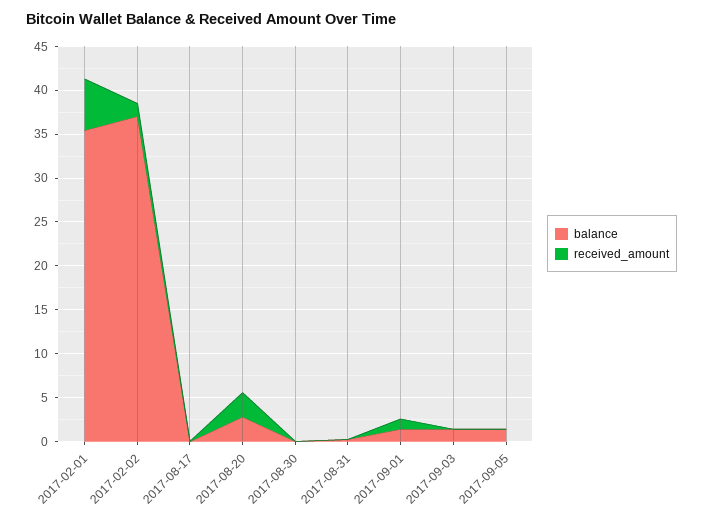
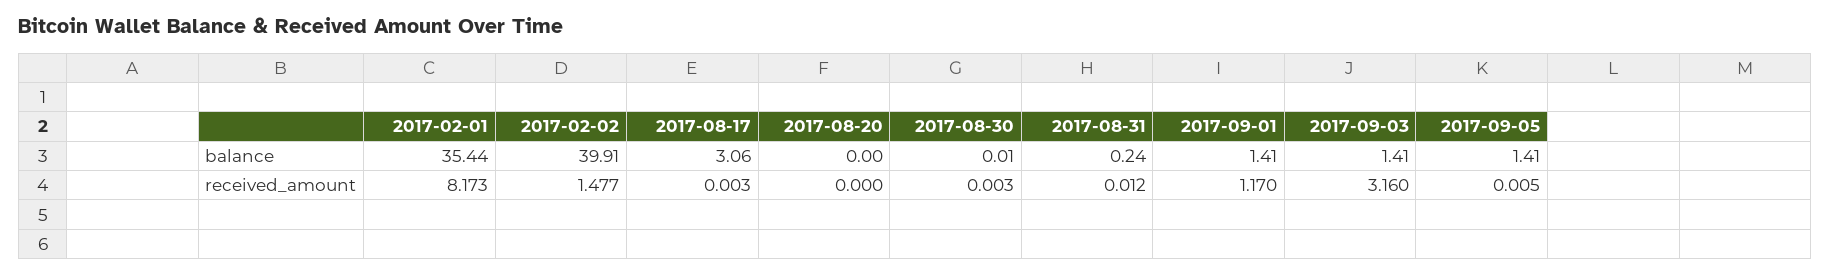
received_amount, 2017-02-01: 6 -> 8.173
balance, 2017-02-02: 37 -> 39.91
balance, 2017-08-17: 0 -> 3.06
balance, 2017-08-20: 3 -> 0
received_amount, 2017-08-20: 3 -> 0
received_amount, 2017-09-03: 0 -> 3.16

